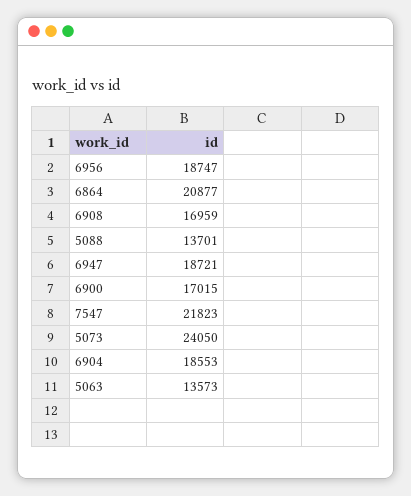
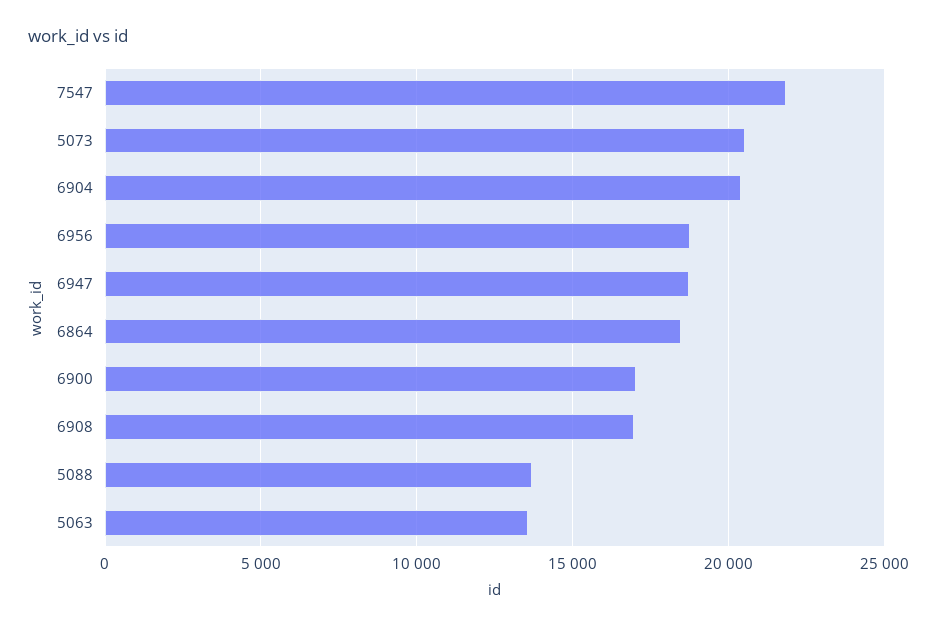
6864: 20877 -> 18500
5073: 24050 -> 20500
6904: 18553 -> 20500

